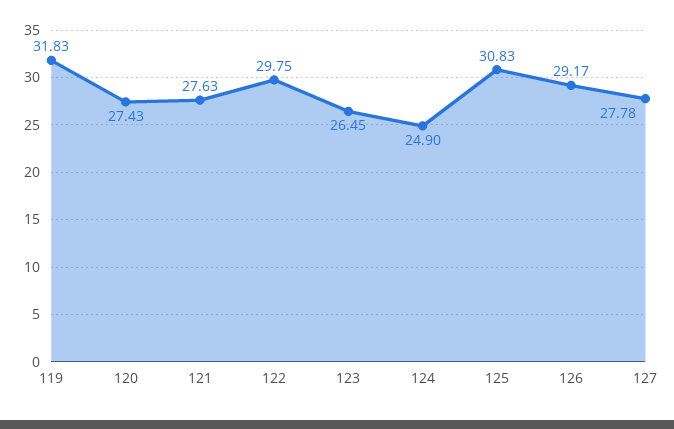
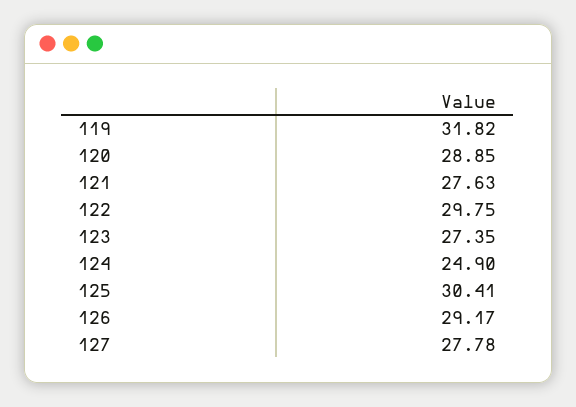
119: 31.83 -> 31.82
120: 27.43 -> 28.85
123: 26.45 -> 27.35
125: 30.83 -> 30.41

